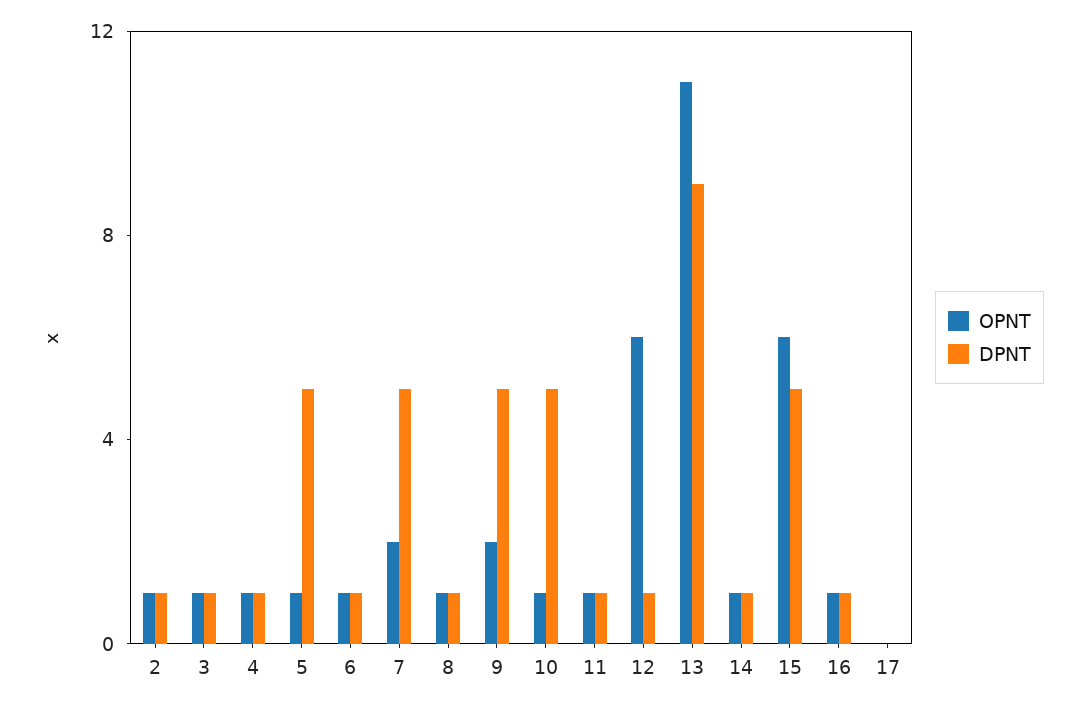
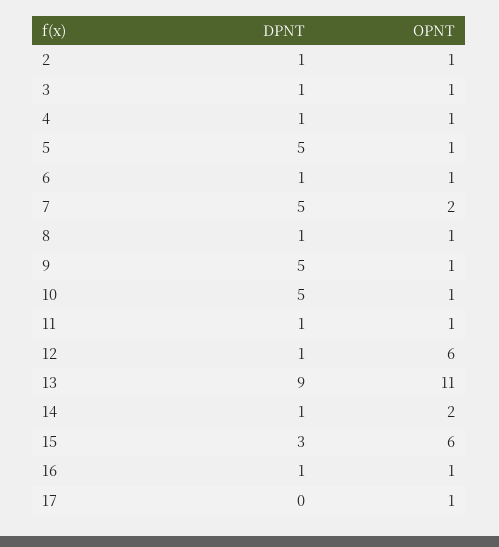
OPNT, 9: 2 -> 1
OPNT, 14: 1 -> 2
DPNT, 15: 5 -> 3
OPNT, 17: 0 -> 1

